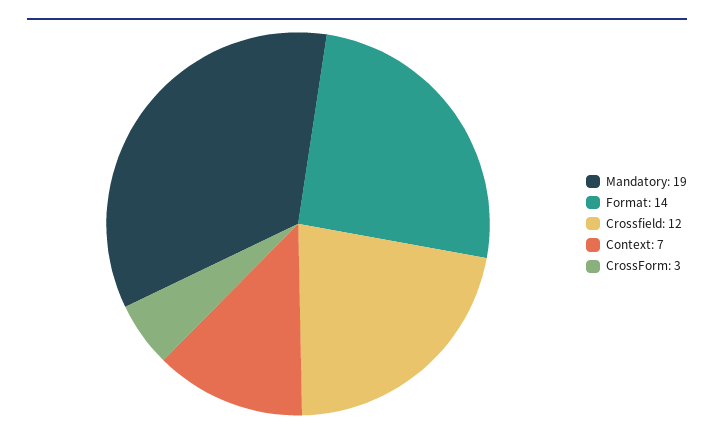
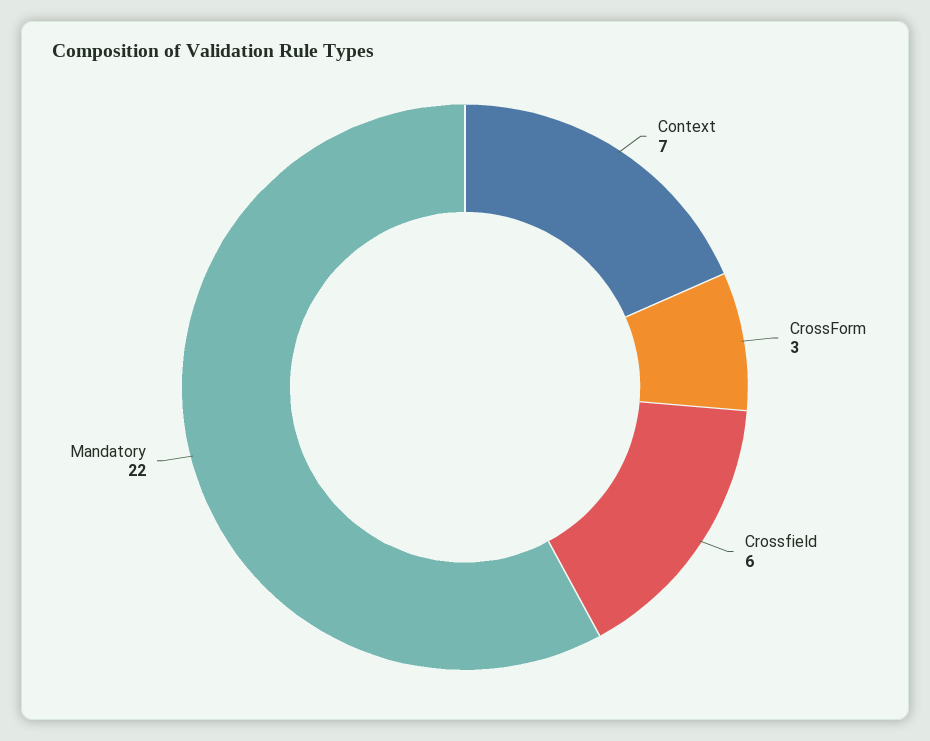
Mandatory: 19 -> 22
Format: 14 -> none
Crossfield: 12 -> 6

